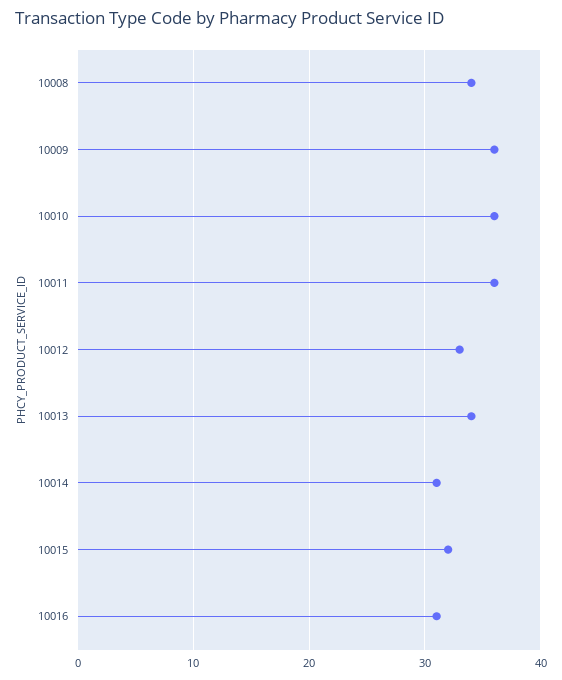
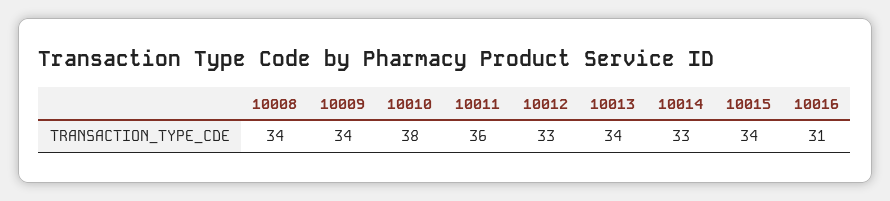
10009: 36 -> 34
10010: 36 -> 38
10014: 31 -> 33
10015: 32 -> 34

